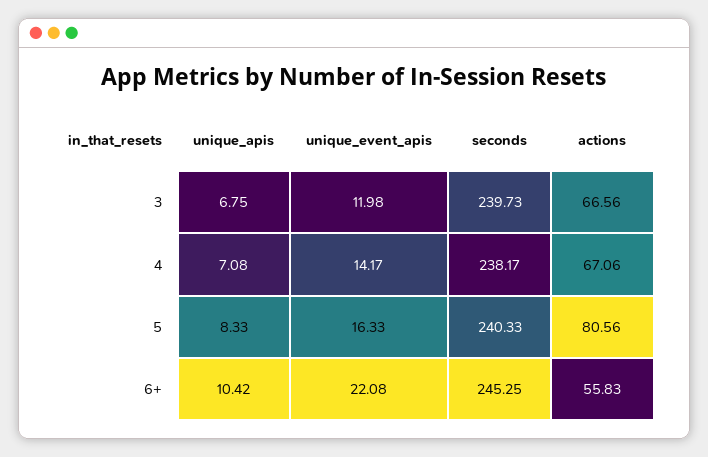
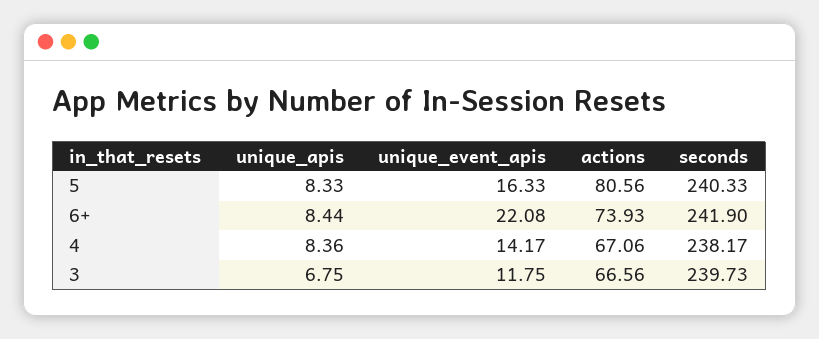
unique_event_apis, 3: 11.98 -> 11.75
unique_apis, 4: 7.08 -> 8.36
unique_apis, 6+: 10.42 -> 8.44
seconds, 6+: 245.25 -> 241.9
actions, 6+: 55.83 -> 73.93

